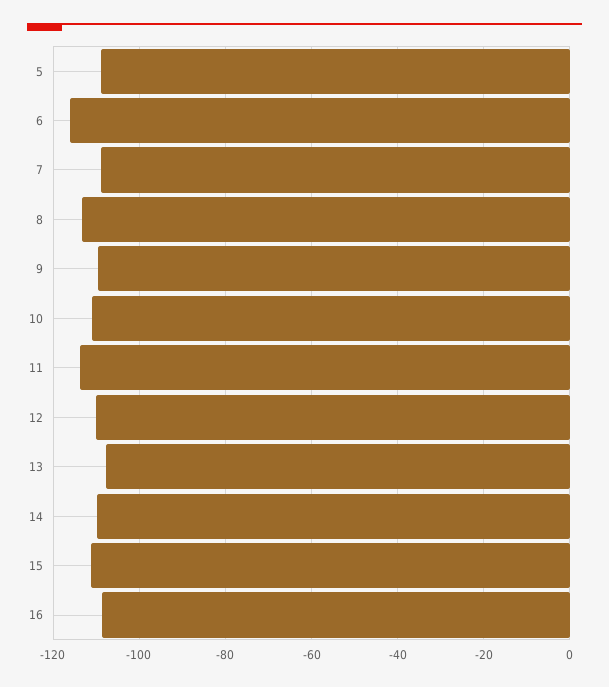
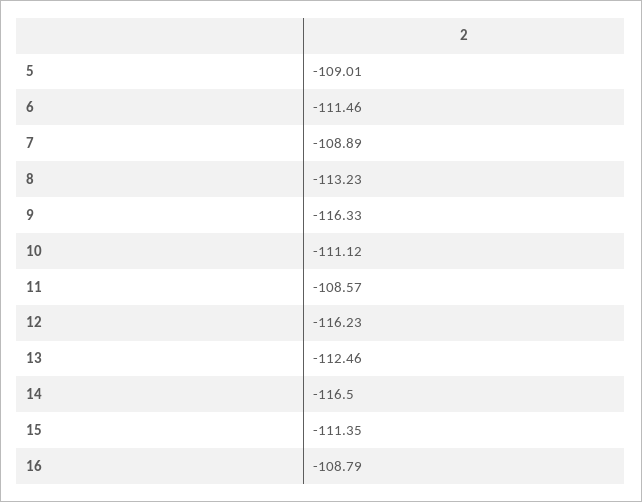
6: -116 -> -111.46
9: -110 -> -116.33
11: -114 -> -108.57
12: -110 -> -116.23
13: -108 -> -112.46
14: -110 -> -116.5

